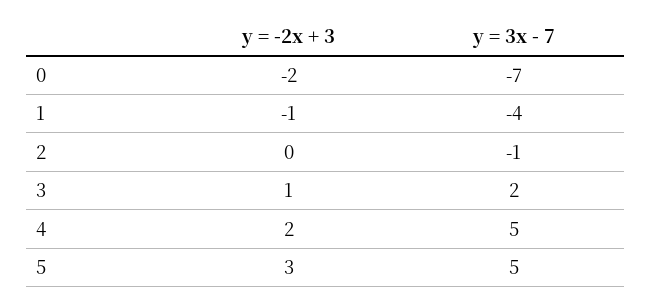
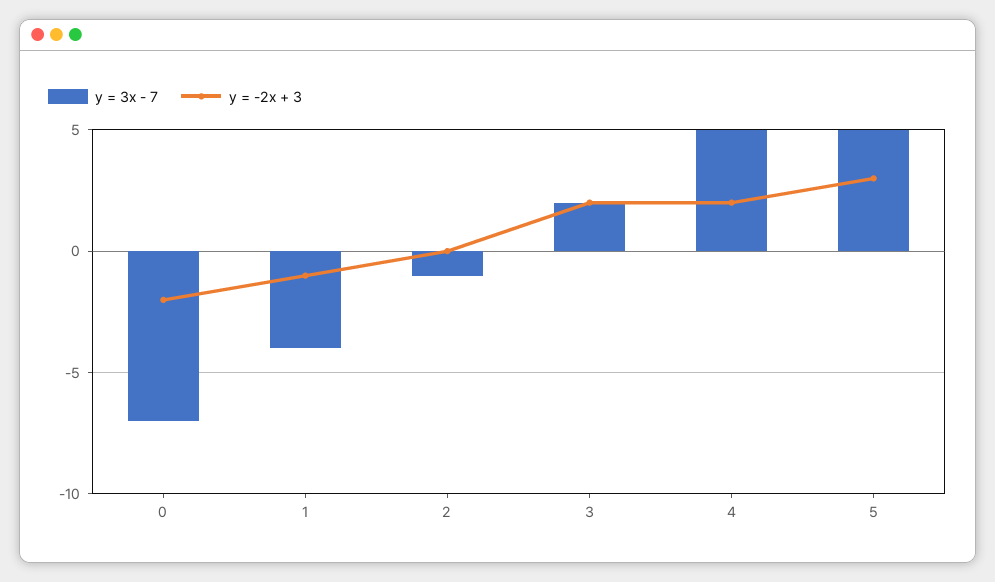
y = -2x + 3, 3: 1 -> 2

